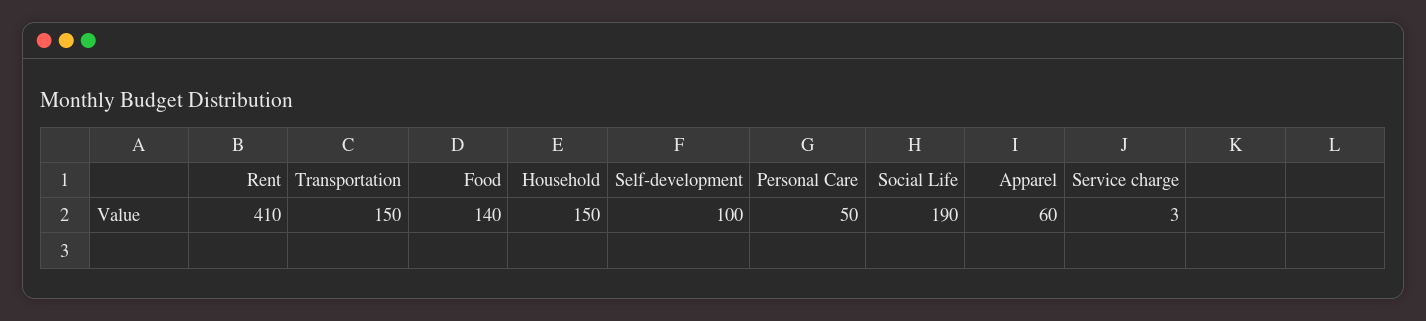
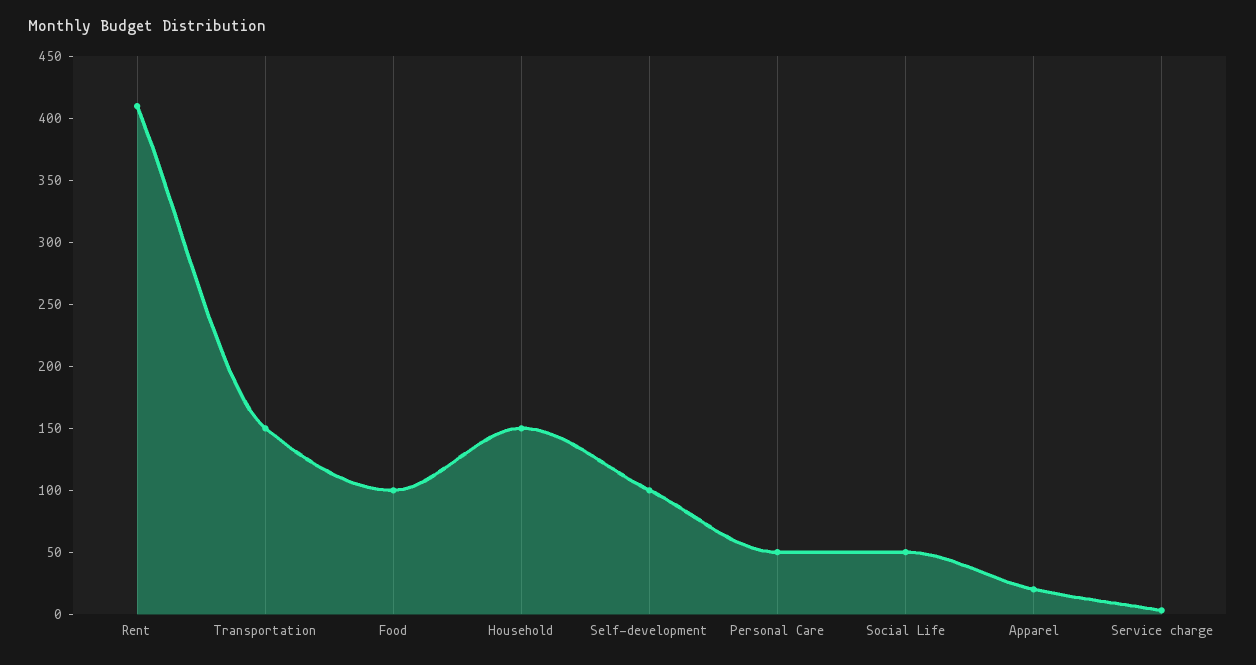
Food: 140 -> 100
Social Life: 190 -> 50
Apparel: 60 -> 20

